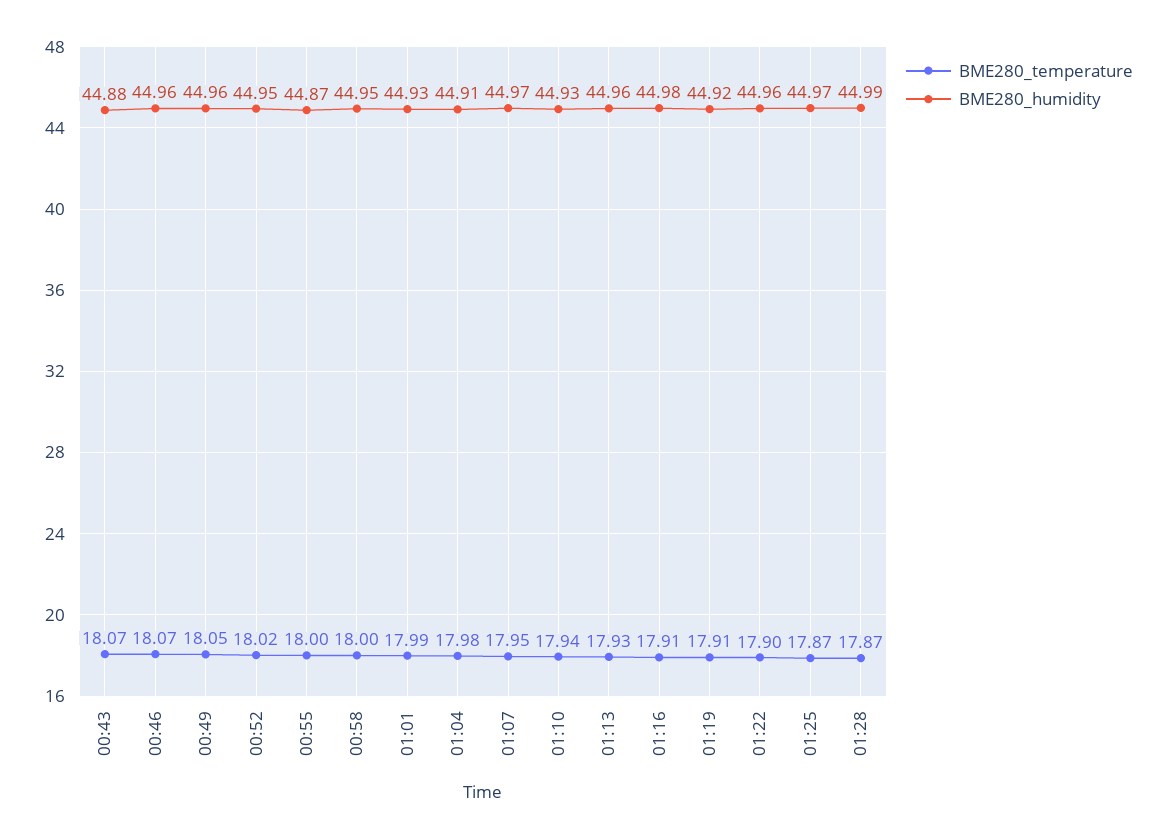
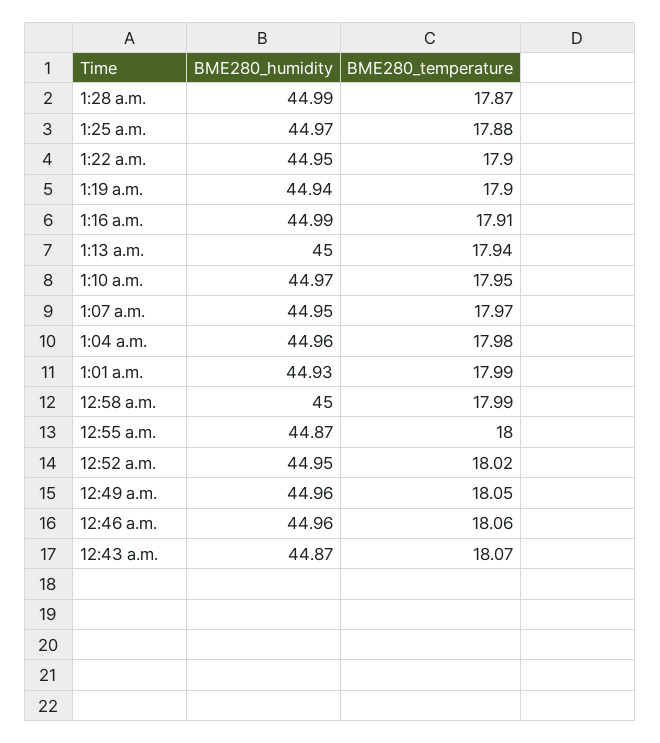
BME280_humidity, 00:43: 44.88 -> 44.87
BME280_temperature, 00:46: 18.07 -> 18.06
BME280_temperature, 00:58: 18 -> 17.99
BME280_humidity, 00:58: 44.95 -> 45
BME280_humidity, 01:04: 44.91 -> 44.96
BME280_temperature, 01:07: 17.95 -> 17.97
BME280_humidity, 01:07: 44.97 -> 44.95
BME280_temperature, 01:10: 17.94 -> 17.95
BME280_humidity, 01:10: 44.93 -> 44.97
BME280_temperature, 01:13: 17.93 -> 17.94
BME280_humidity, 01:13: 44.96 -> 45
BME280_humidity, 01:16: 44.98 -> 44.99
BME280_temperature, 01:19: 17.91 -> 17.9
BME280_humidity, 01:19: 44.92 -> 44.94
BME280_humidity, 01:22: 44.96 -> 44.95
BME280_temperature, 01:25: 17.87 -> 17.88

